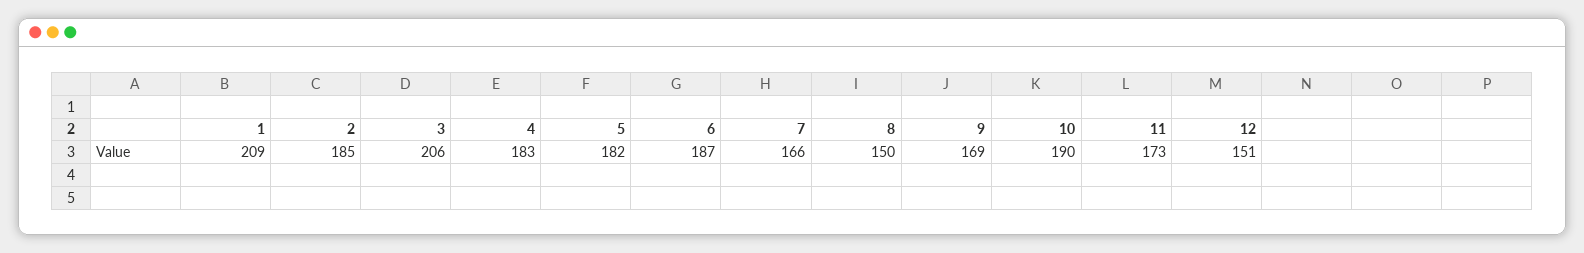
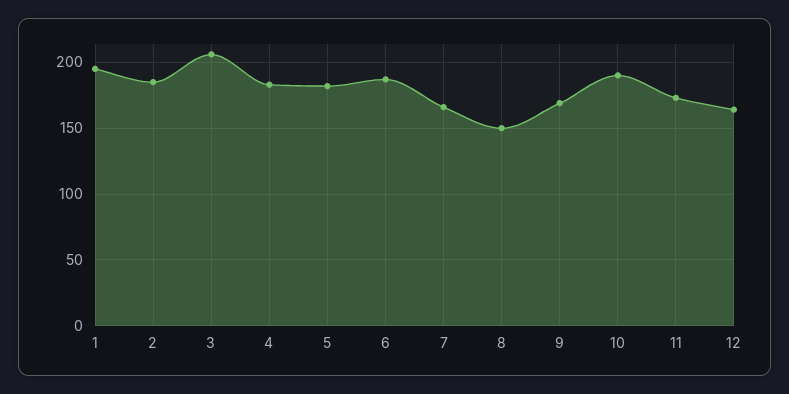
1: 209 -> 195
12: 151 -> 165

